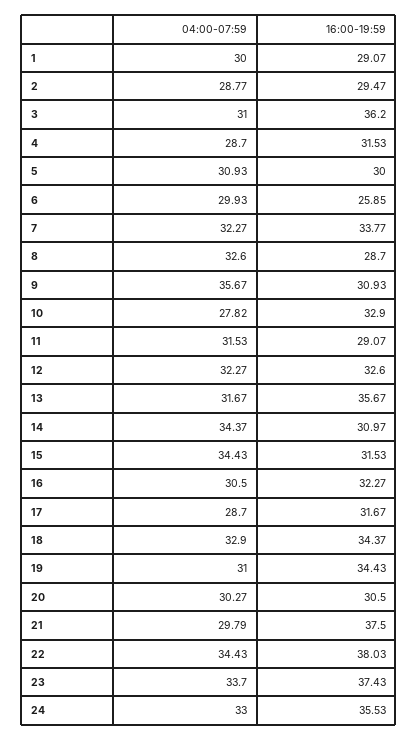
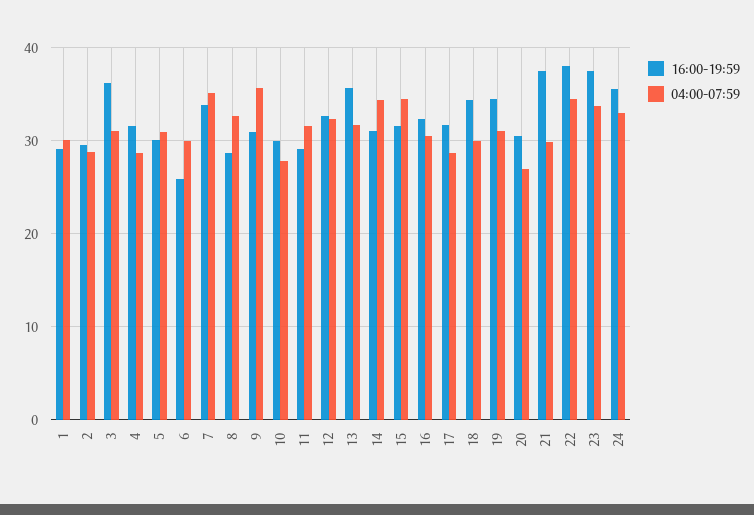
04:00-07:59, 7: 32.27 -> 35
16:00-19:59, 10: 32.9 -> 30
04:00-07:59, 18: 32.9 -> 30
04:00-07:59, 20: 30.27 -> 27

